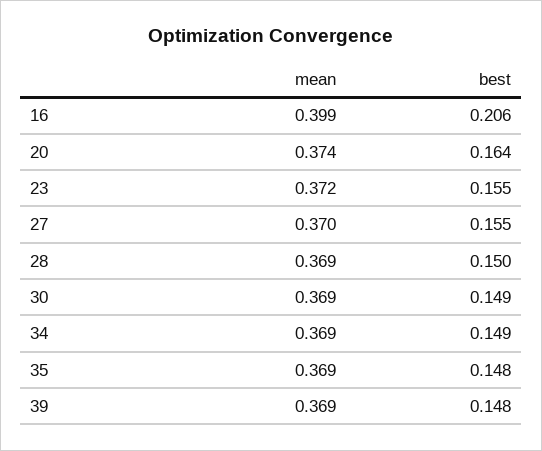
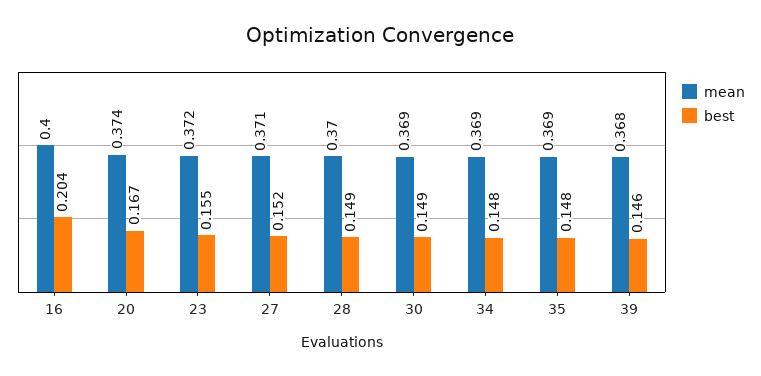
mean, 16: 0.399 -> 0.4
best, 16: 0.206 -> 0.204
best, 20: 0.164 -> 0.167
mean, 27: 0.37 -> 0.371
best, 27: 0.155 -> 0.152
mean, 28: 0.369 -> 0.37
best, 28: 0.15 -> 0.149
best, 34: 0.149 -> 0.148
mean, 39: 0.369 -> 0.368
best, 39: 0.148 -> 0.146

